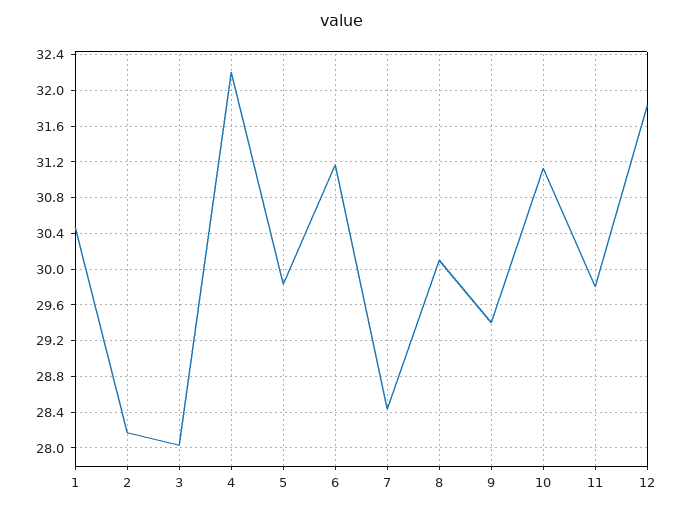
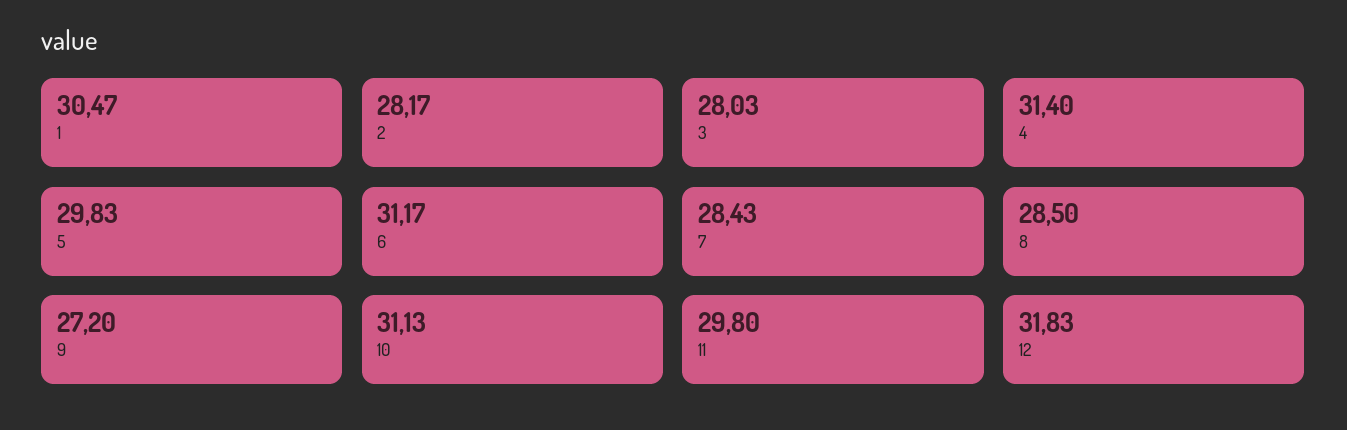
4: 32.2 -> 31.4
8: 30.1 -> 28.5
9: 29.4 -> 27.2

